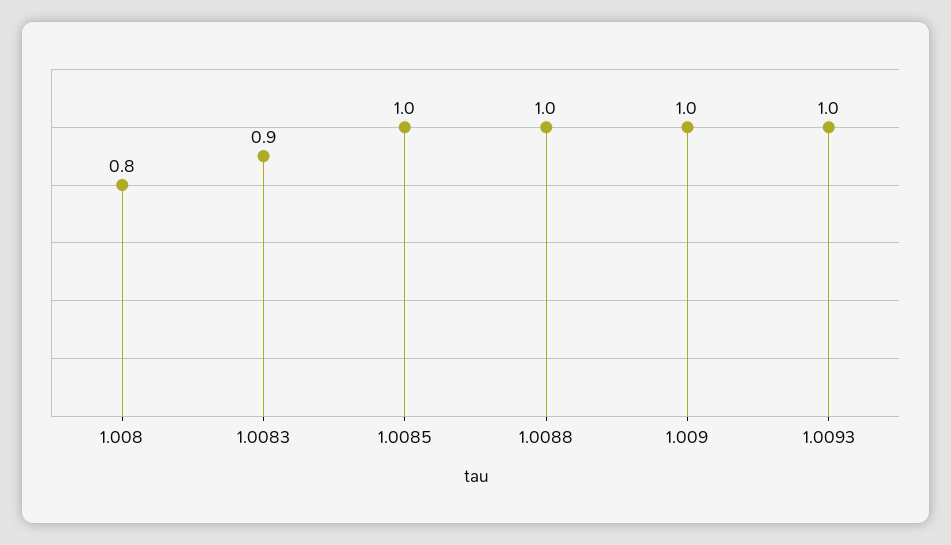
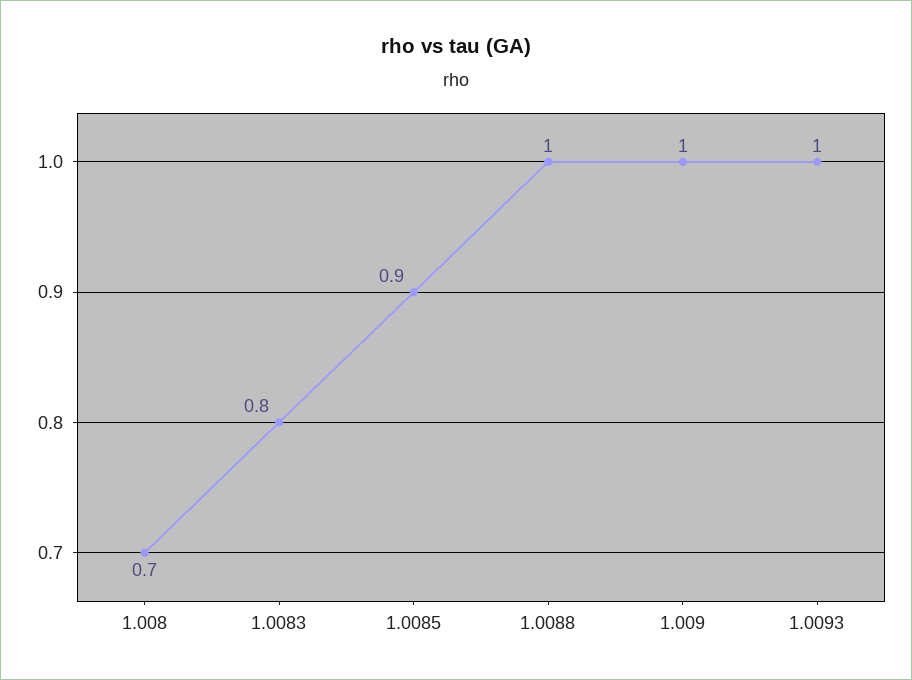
1.008: 0.8 -> 0.7
1.0083: 0.9 -> 0.8
1.0085: 1 -> 0.9

